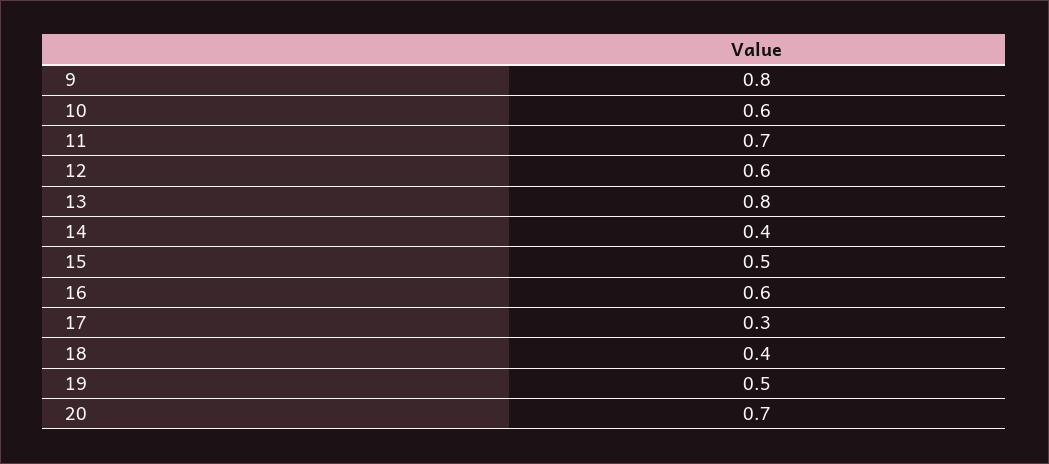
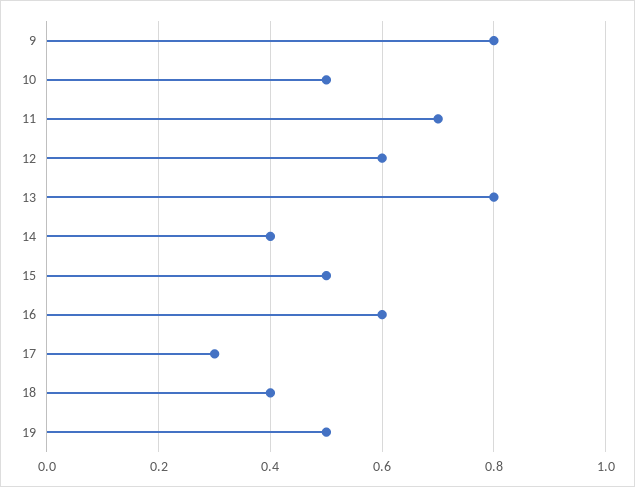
10: 0.6 -> 0.5
20: 0.7 -> none

